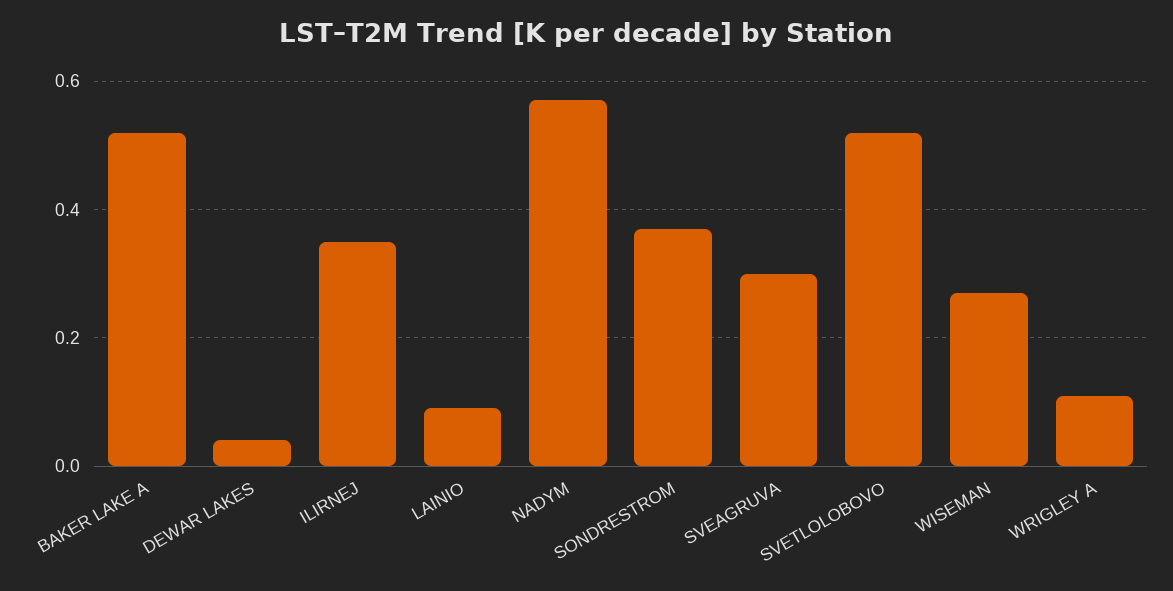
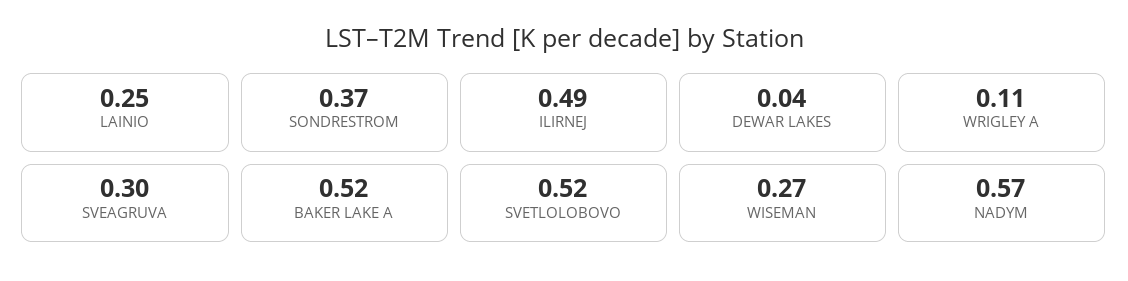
ILIRNEJ: 0.35 -> 0.49
LAINIO: 0.1 -> 0.25

